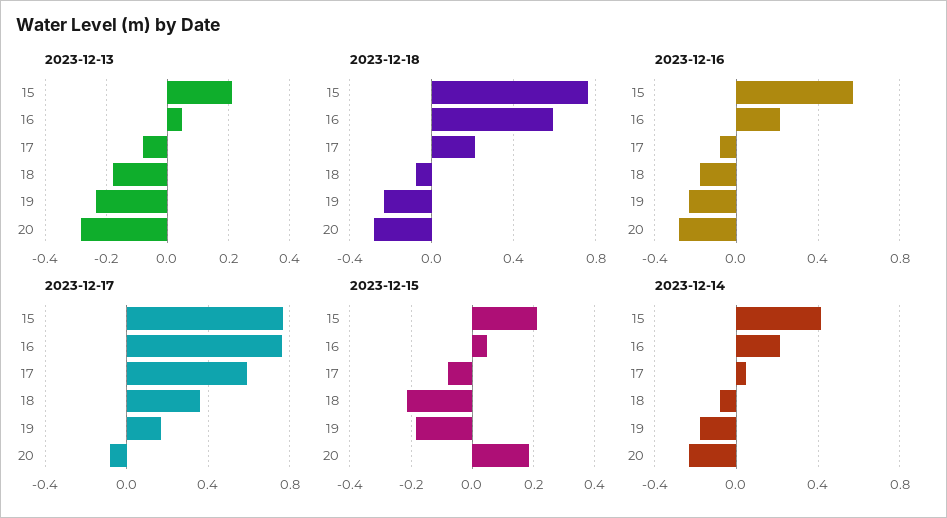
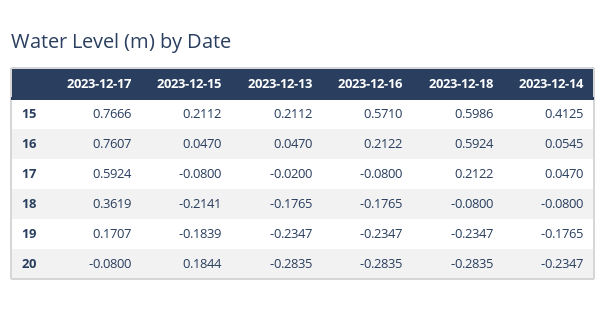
2023-12-13, 17: -0.08 -> -0.02
2023-12-18, 15: 0.75 -> 0.5986
2023-12-14, 16: 0.2 -> 0.0545

